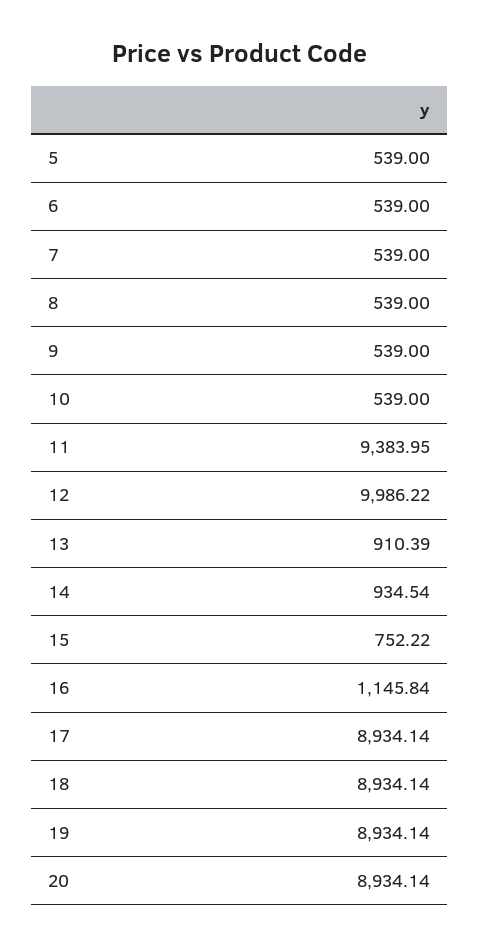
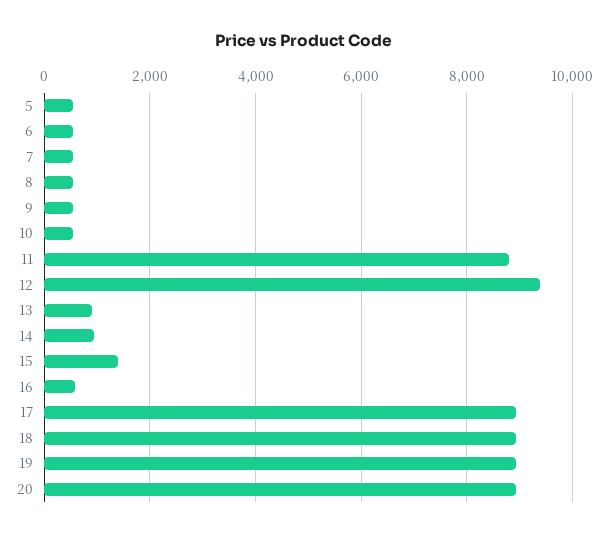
11: 9383.95 -> 8800
12: 9986.22 -> 9400
15: 752.22 -> 1400
16: 1145.84 -> 600

